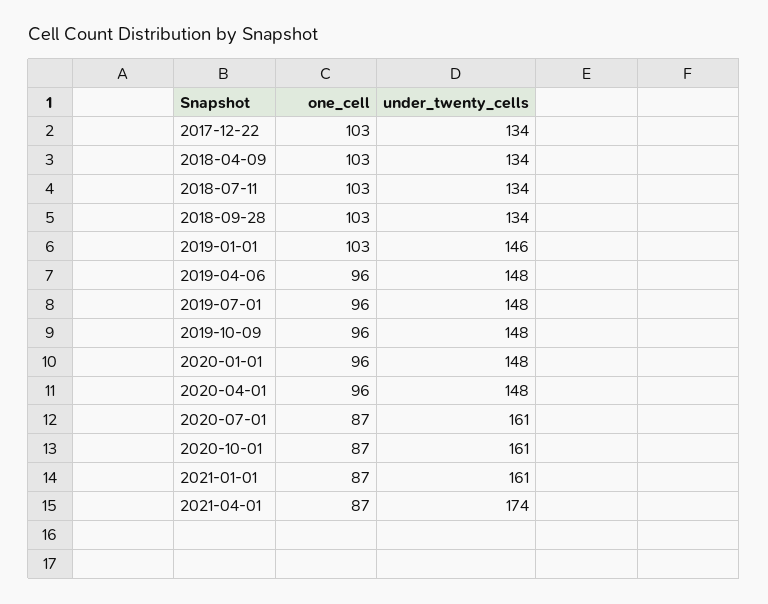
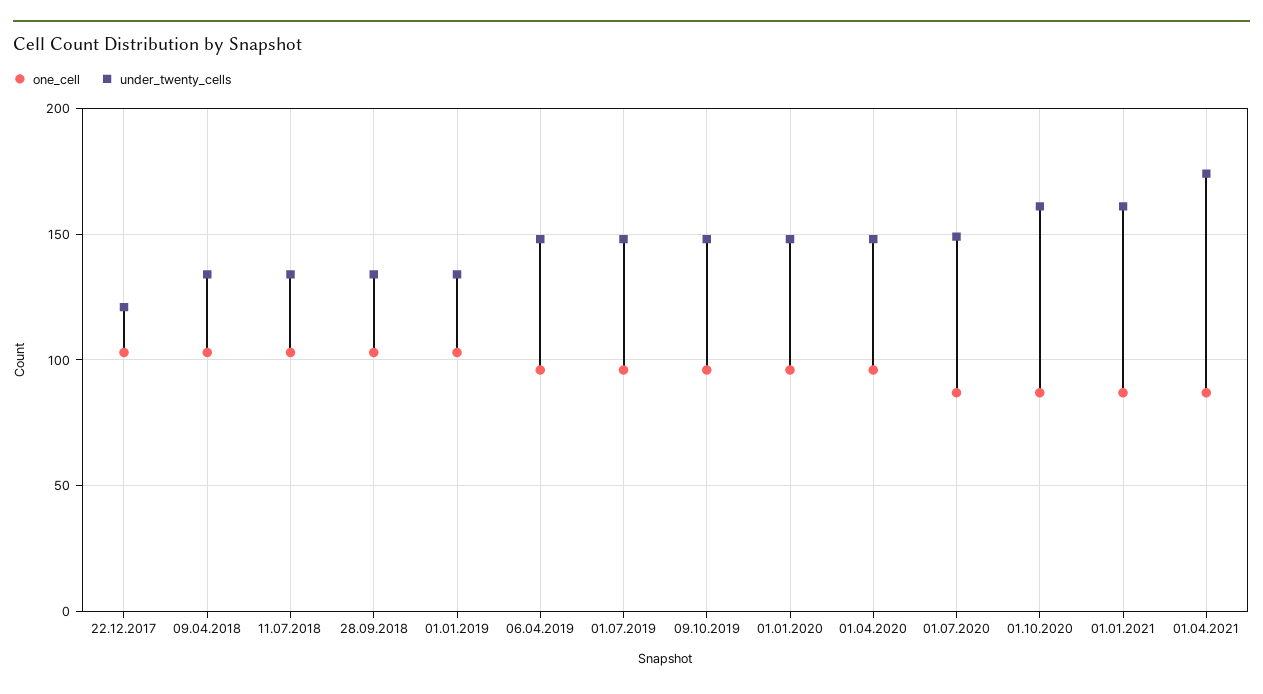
under_twenty_cells, 2017-12-22: 134 -> 120
under_twenty_cells, 2019-01-01: 146 -> 135
under_twenty_cells, 2020-07-01: 161 -> 150

